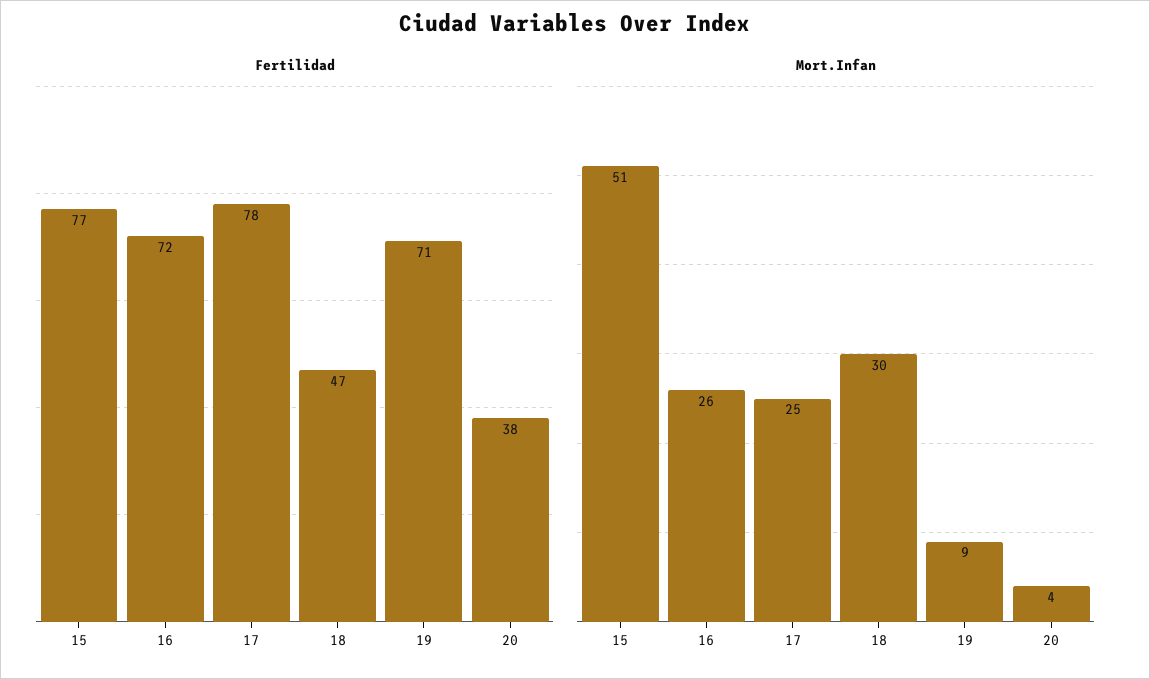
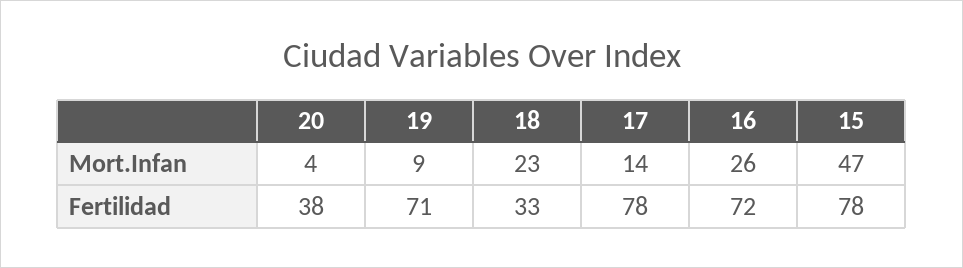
Fertilidad, 15: 77 -> 78
Fertilidad, 18: 47 -> 33
Mort.Infan, 15: 51 -> 47
Mort.Infan, 17: 25 -> 14
Mort.Infan, 18: 30 -> 23

